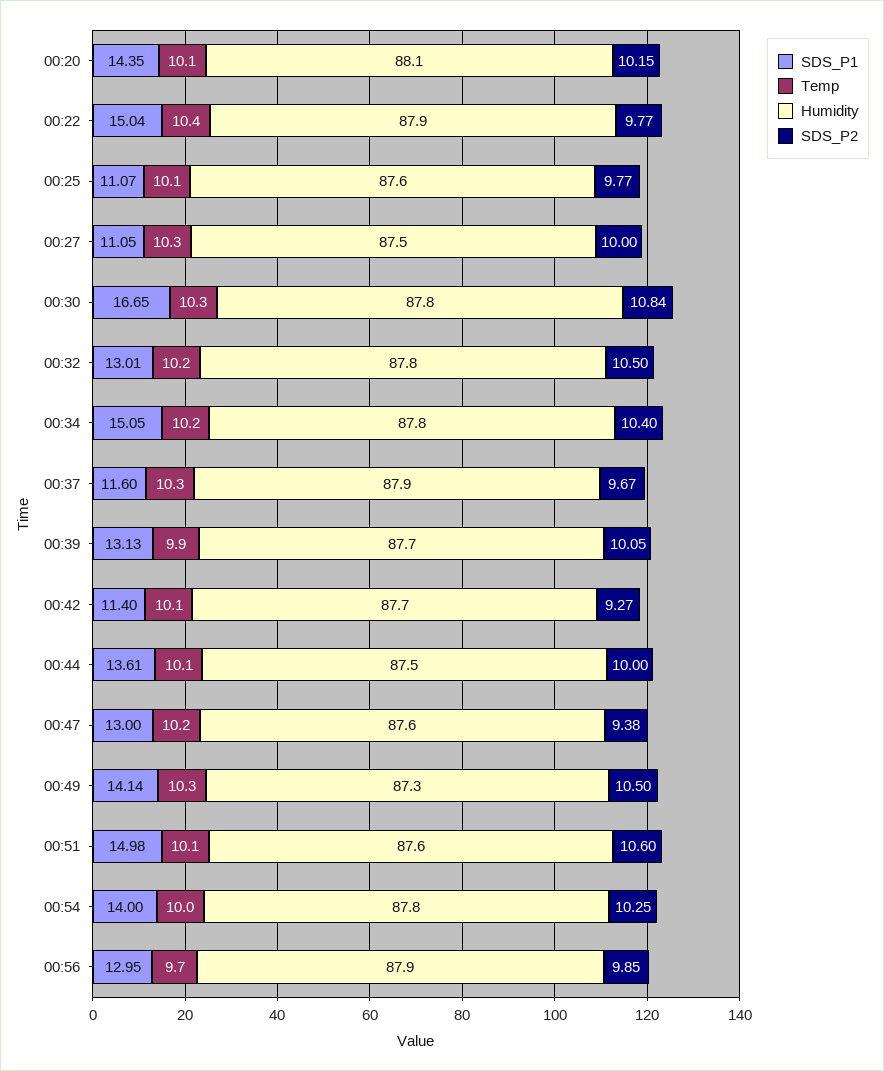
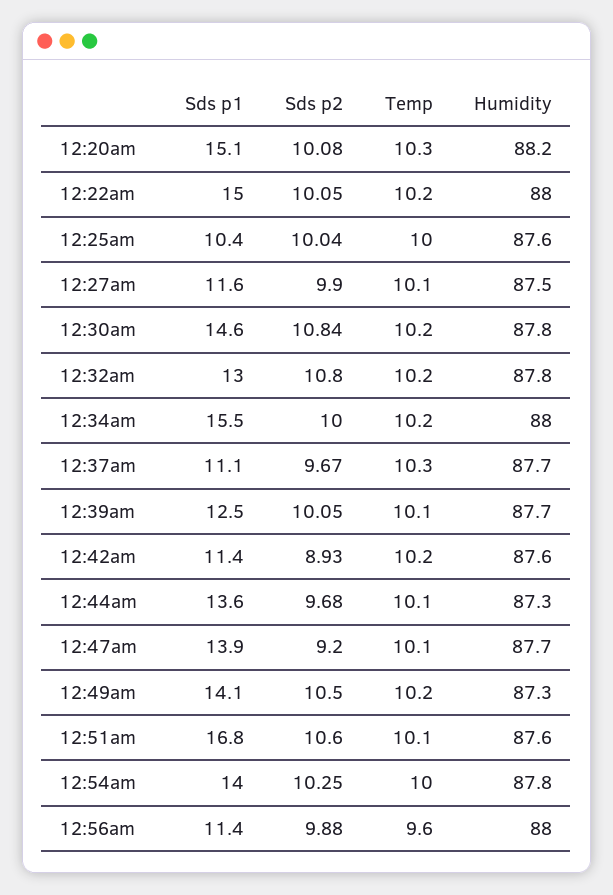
SDS_P1, 00:20: 14.35 -> 15.1
Temp, 00:20: 10.1 -> 10.3
Humidity, 00:20: 88.1 -> 88.2
SDS_P2, 00:20: 10.15 -> 10.08
Temp, 00:22: 10.4 -> 10.2
Humidity, 00:22: 87.9 -> 88
SDS_P2, 00:22: 9.77 -> 10.05
SDS_P1, 00:25: 11.07 -> 10.4
Temp, 00:25: 10.1 -> 10
SDS_P2, 00:25: 9.77 -> 10.04
SDS_P1, 00:27: 11.05 -> 11.6
Temp, 00:27: 10.3 -> 10.1
SDS_P2, 00:27: 10 -> 9.9
SDS_P1, 00:30: 16.65 -> 14.6
Temp, 00:30: 10.3 -> 10.2
SDS_P2, 00:32: 10.5 -> 10.8
SDS_P1, 00:34: 15.05 -> 15.5
Humidity, 00:34: 87.8 -> 88
SDS_P2, 00:34: 10.4 -> 10
SDS_P1, 00:37: 11.6 -> 11.1
Humidity, 00:37: 87.9 -> 87.7
SDS_P1, 00:39: 13.13 -> 12.5
Temp, 00:39: 9.9 -> 10.1
Temp, 00:42: 10.1 -> 10.2
Humidity, 00:42: 87.7 -> 87.6
SDS_P2, 00:42: 9.27 -> 8.93
Humidity, 00:44: 87.5 -> 87.3
SDS_P2, 00:44: 10 -> 9.68
SDS_P1, 00:47: 13 -> 13.9
Temp, 00:47: 10.2 -> 10.1
Humidity, 00:47: 87.6 -> 87.7
SDS_P2, 00:47: 9.38 -> 9.2
Temp, 00:49: 10.3 -> 10.2
SDS_P1, 00:51: 14.98 -> 16.8
SDS_P1, 00:56: 12.95 -> 11.4
Temp, 00:56: 9.7 -> 9.6
Humidity, 00:56: 87.9 -> 88
SDS_P2, 00:56: 9.85 -> 9.88

